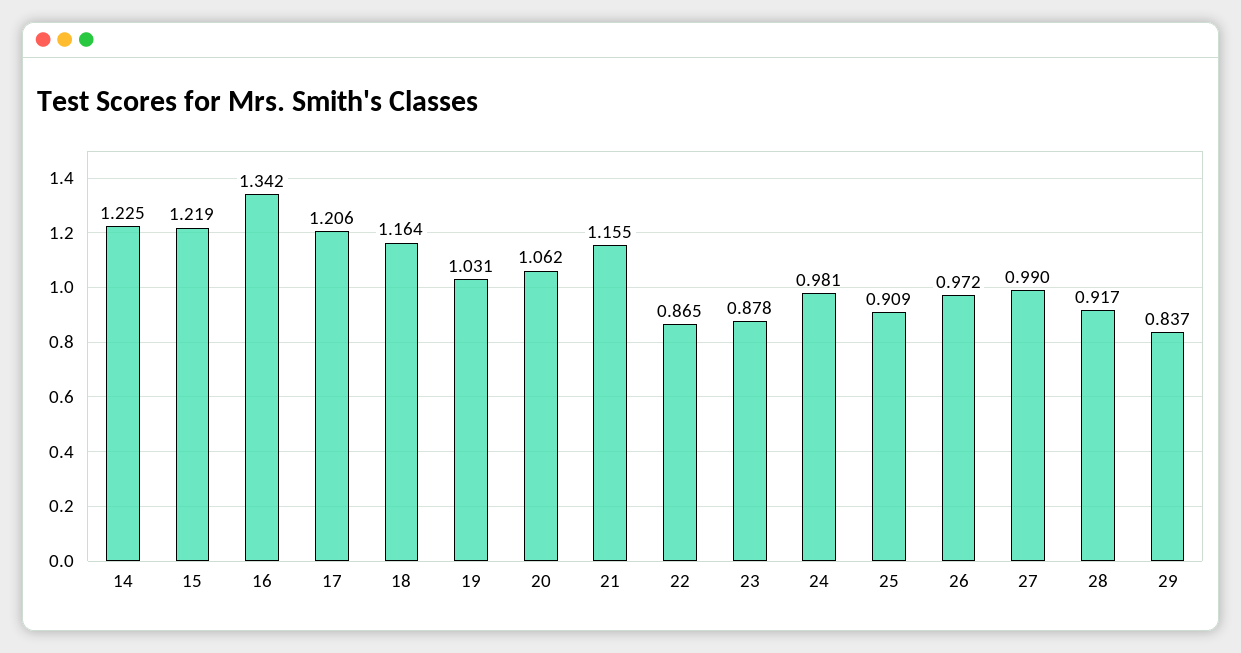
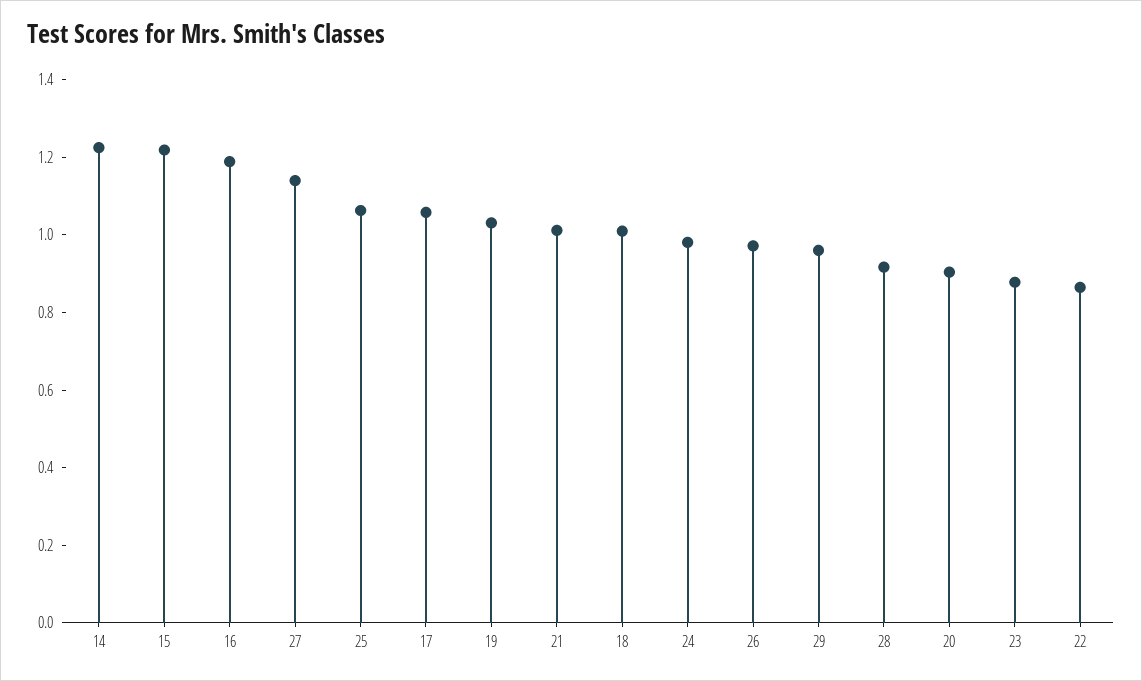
16: 1.342 -> 1.2
17: 1.206 -> 1.05
18: 1.164 -> 1
20: 1.062 -> 0.9
21: 1.155 -> 1
25: 0.909 -> 1.05
27: 0.99 -> 1.15
29: 0.837 -> 0.95

